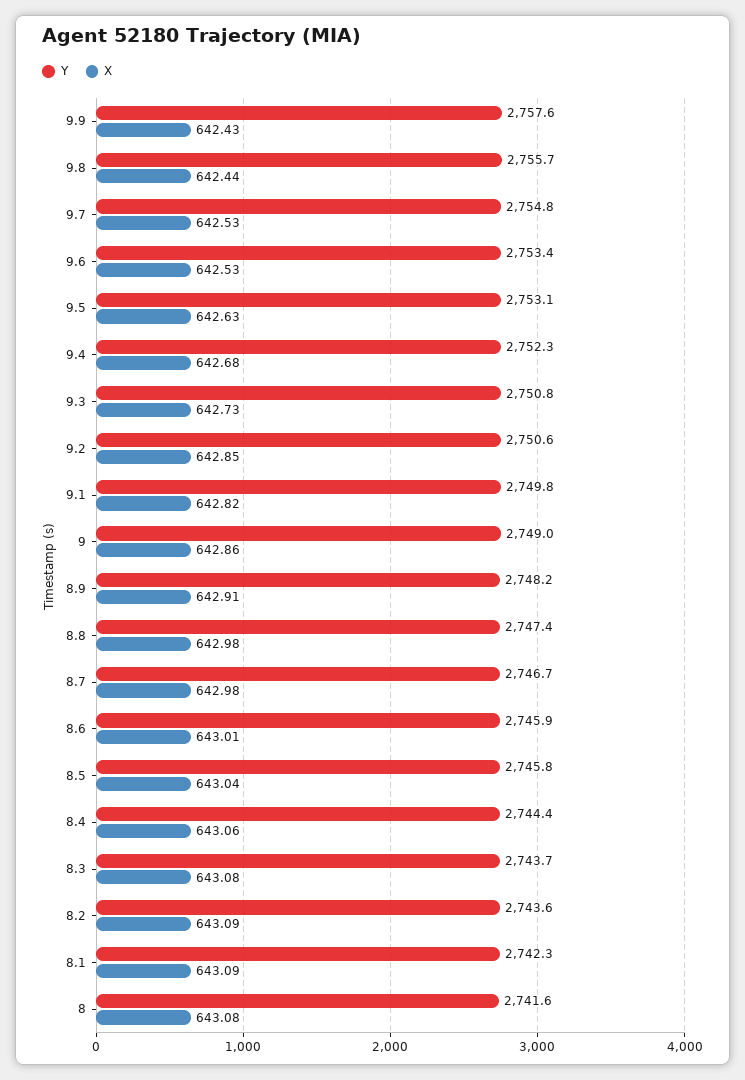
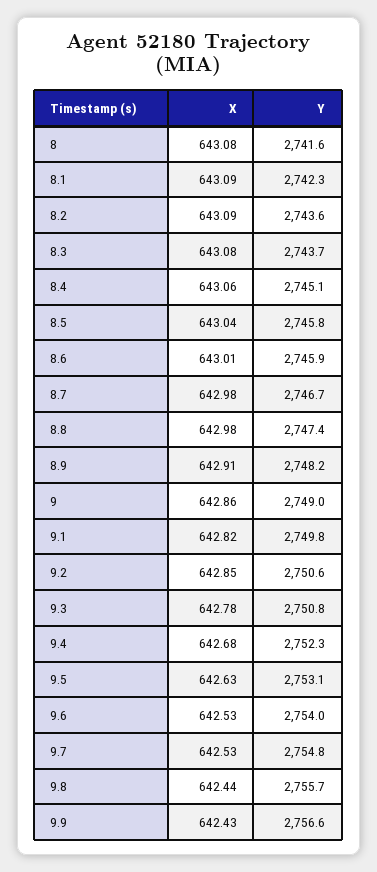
Y, 9.9: 2757.6 -> 2756.6
Y, 9.6: 2753.4 -> 2754
X, 9.3: 642.73 -> 642.78
Y, 8.4: 2744.4 -> 2745.1

